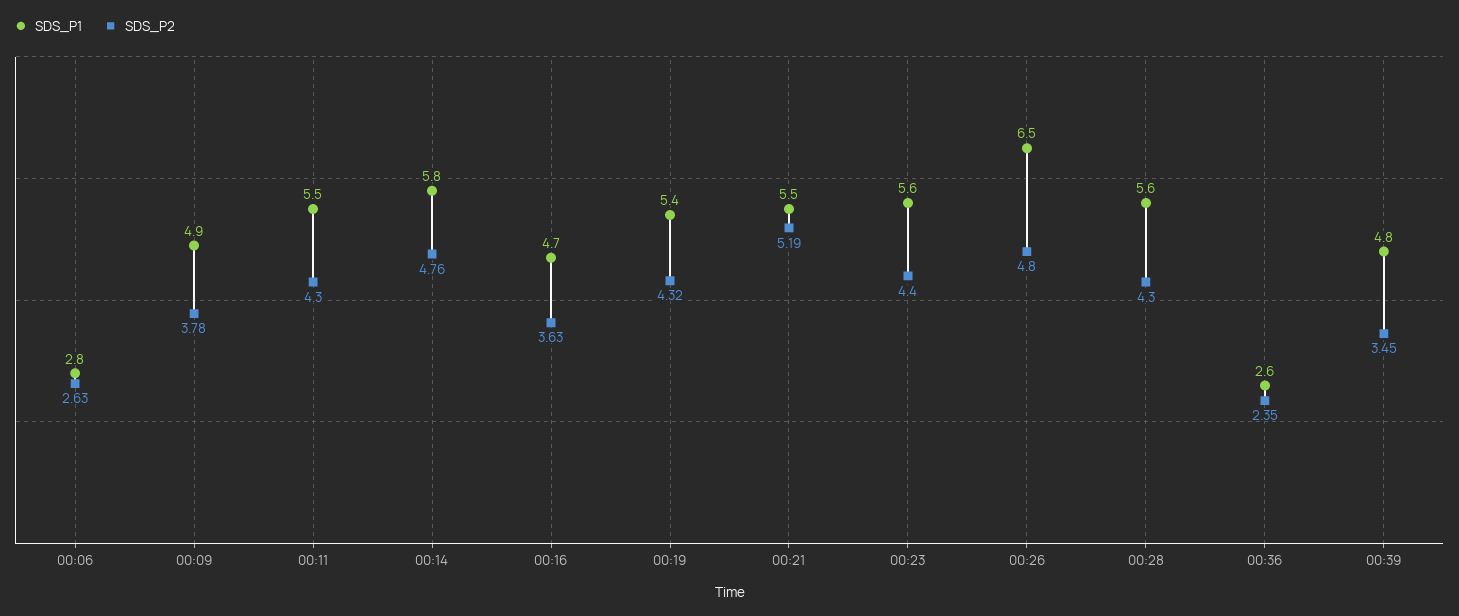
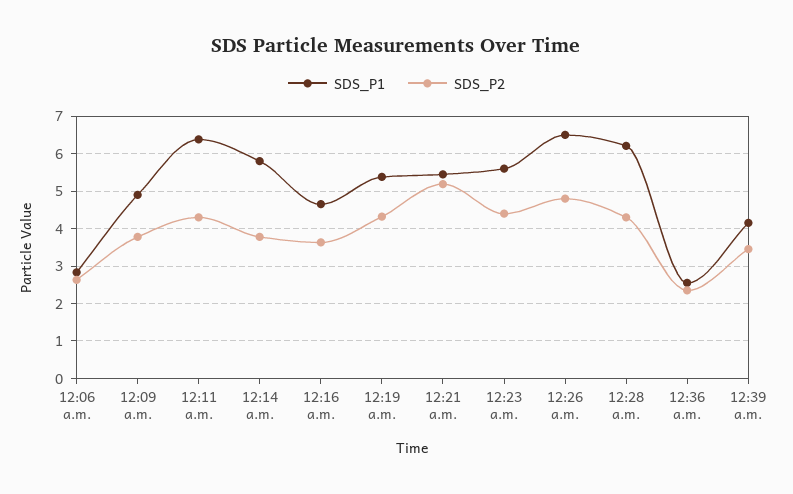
SDS_P1, 00:11: 5.5 -> 6.4
SDS_P2, 00:14: 4.76 -> 3.8
SDS_P1, 00:28: 5.6 -> 6.2
SDS_P1, 00:39: 4.8 -> 4.2

